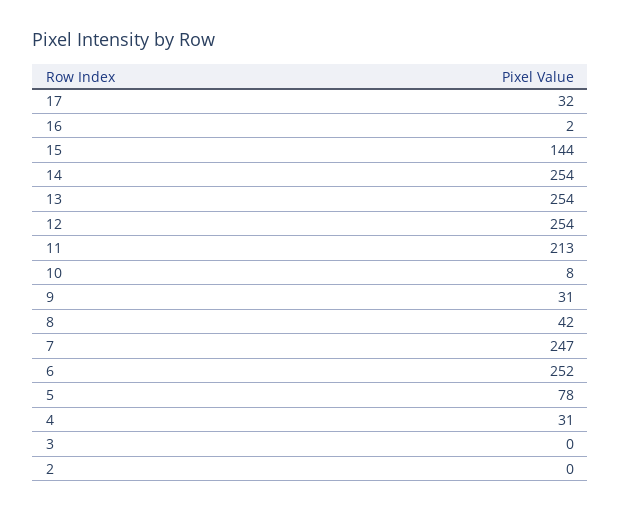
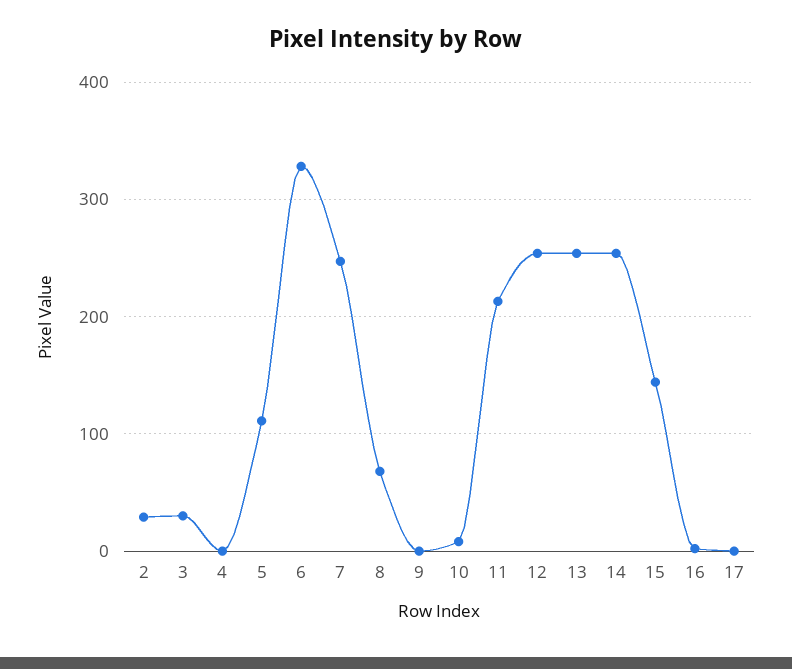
17: 32 -> 0
9: 31 -> 0
8: 42 -> 70
6: 252 -> 330
5: 78 -> 110
4: 31 -> 0
3: 0 -> 30
2: 0 -> 30

